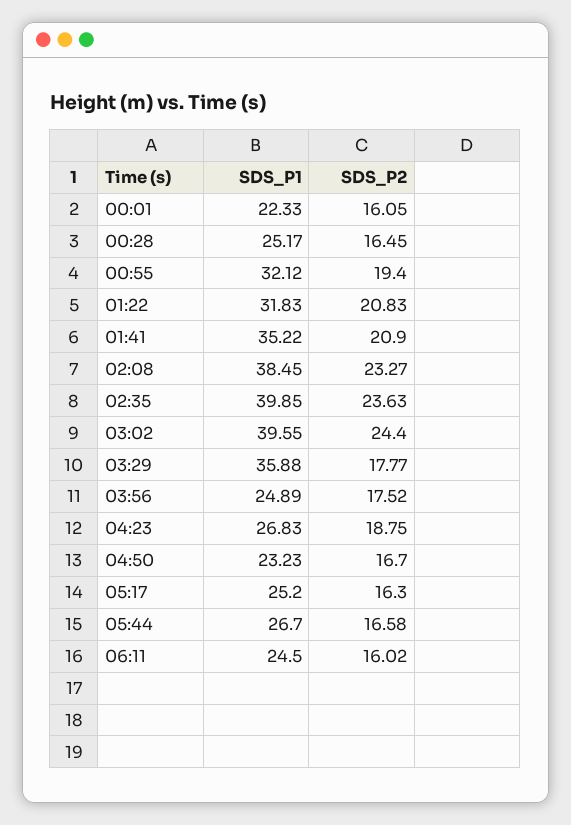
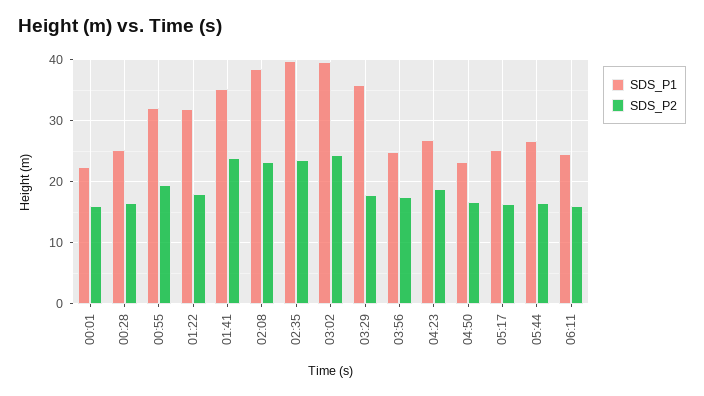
SDS_P2, 01:22: 20.83 -> 18
SDS_P2, 01:41: 20.9 -> 24

